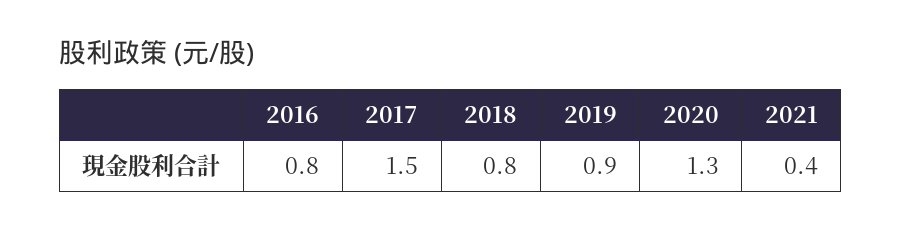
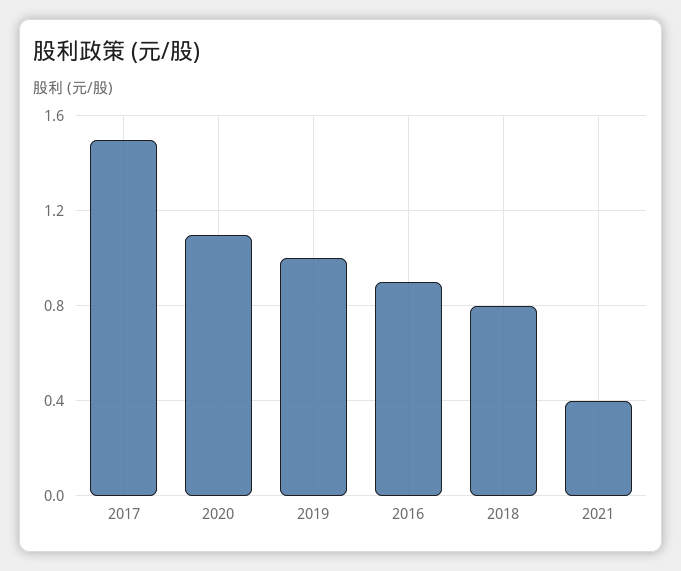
2016: 0.8 -> 0.9
2019: 0.9 -> 1
2020: 1.3 -> 1.1

